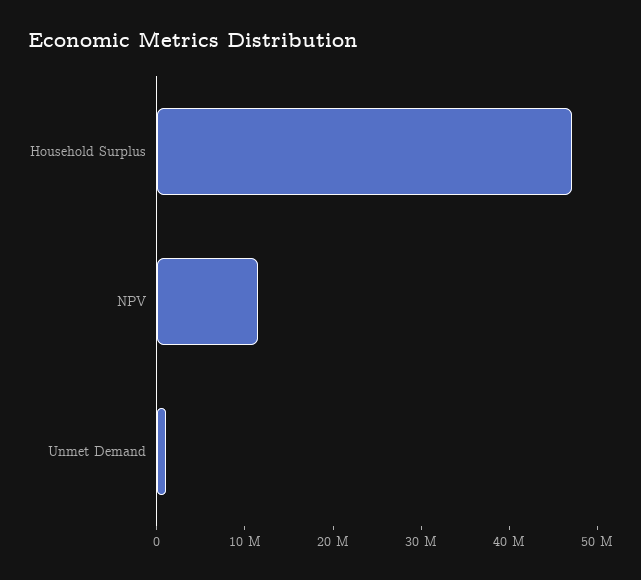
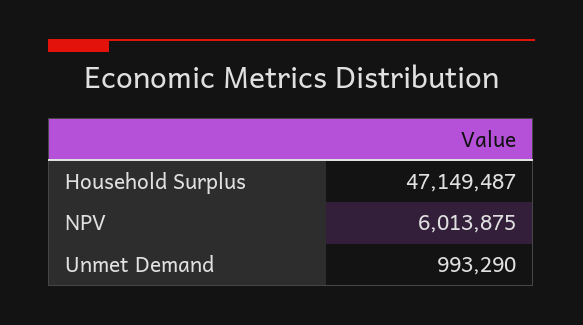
NPV: 12000000 -> 6013875

